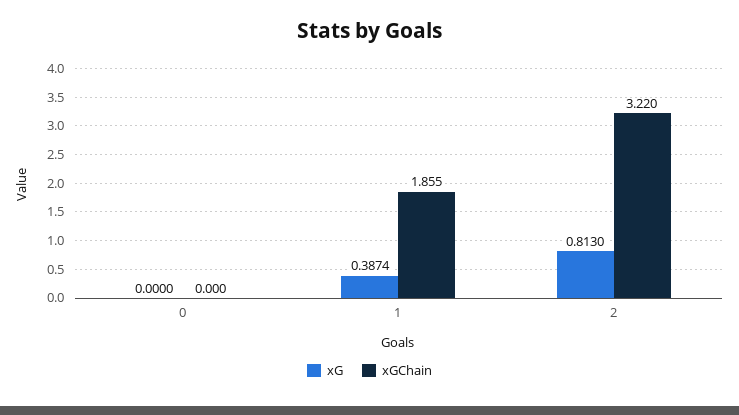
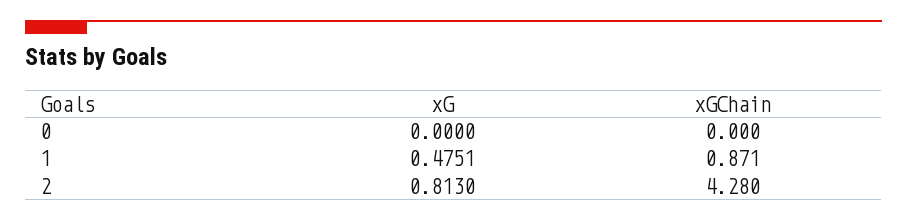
xG, 1: 0.3874 -> 0.4751
xGChain, 1: 1.855 -> 0.871
xGChain, 2: 3.22 -> 4.28

